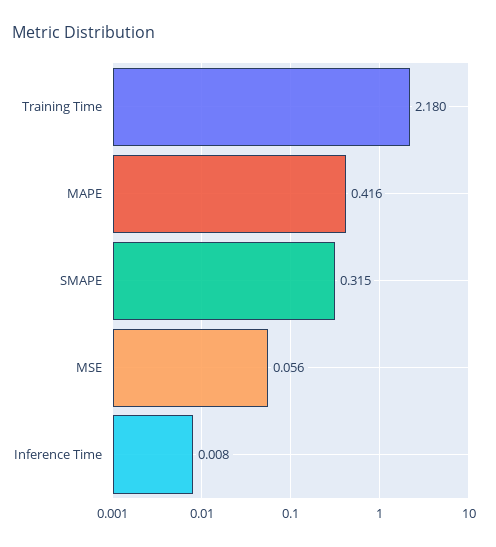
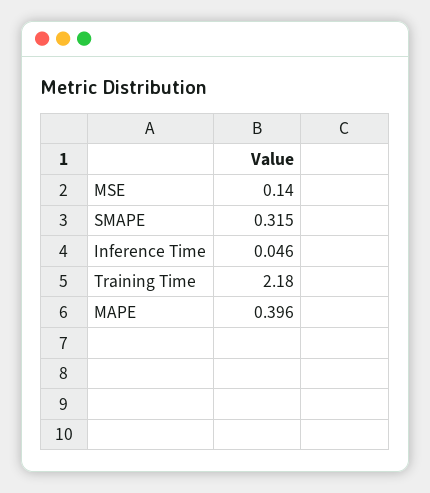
MAPE: 0.416 -> 0.396
MSE: 0.056 -> 0.14
Inference Time: 0.008 -> 0.046

